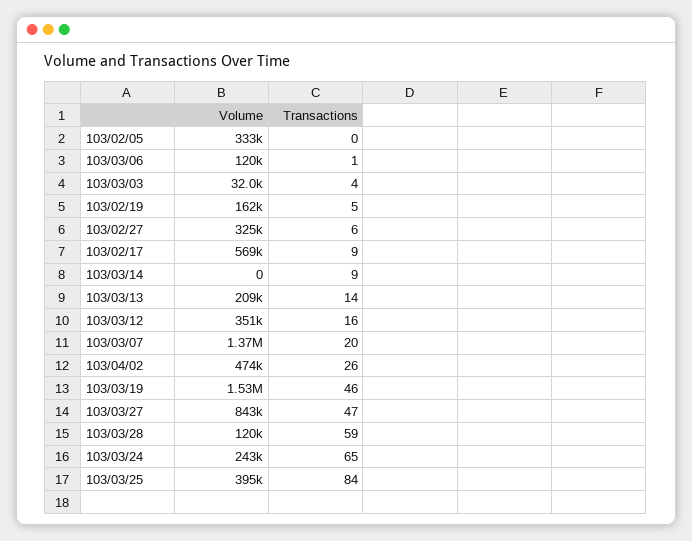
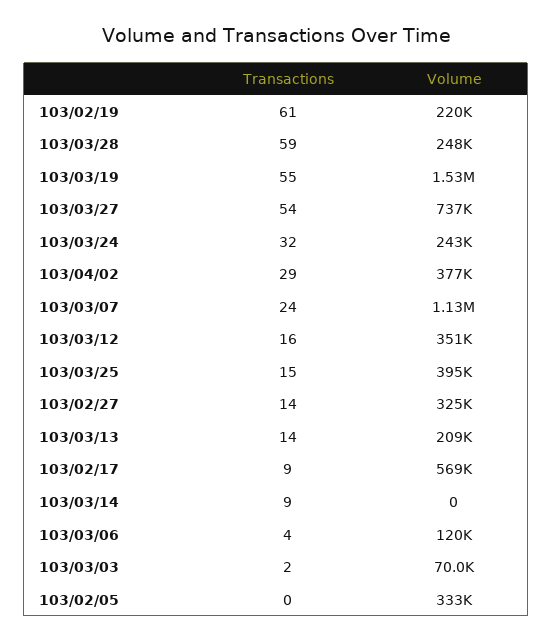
Transactions, 103/03/06: 1 -> 4
Volume, 103/03/03: 32000 -> 70000
Transactions, 103/03/03: 4 -> 2
Volume, 103/02/19: 162000 -> 220000
Transactions, 103/02/19: 5 -> 61
Transactions, 103/02/27: 6 -> 14
Volume, 103/03/07: 1370000 -> 1130000
Transactions, 103/03/07: 20 -> 24
Volume, 103/04/02: 474000 -> 377000
Transactions, 103/04/02: 26 -> 29
Transactions, 103/03/19: 46 -> 55
Volume, 103/03/27: 843000 -> 737000
Transactions, 103/03/27: 47 -> 54
Volume, 103/03/28: 120000 -> 248000
Transactions, 103/03/24: 65 -> 32
Transactions, 103/03/25: 84 -> 15

